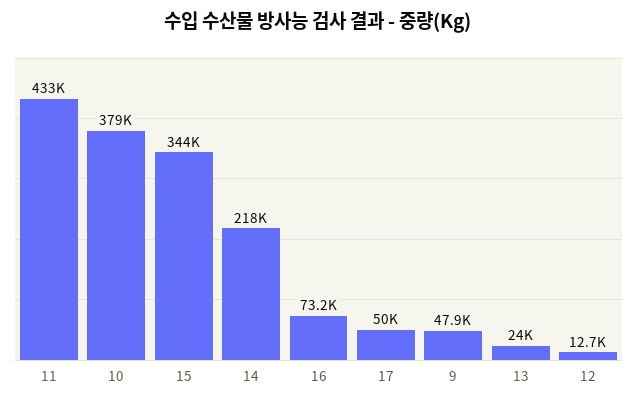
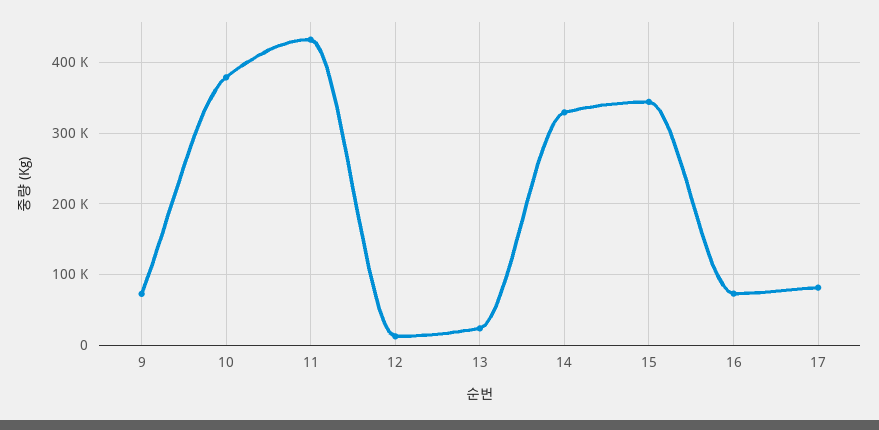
14: 218000 -> 330000
17: 50000 -> 80000
9: 47900 -> 70000

